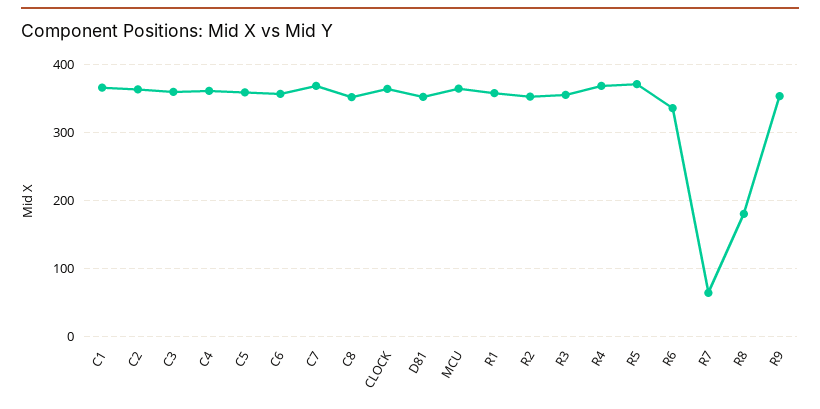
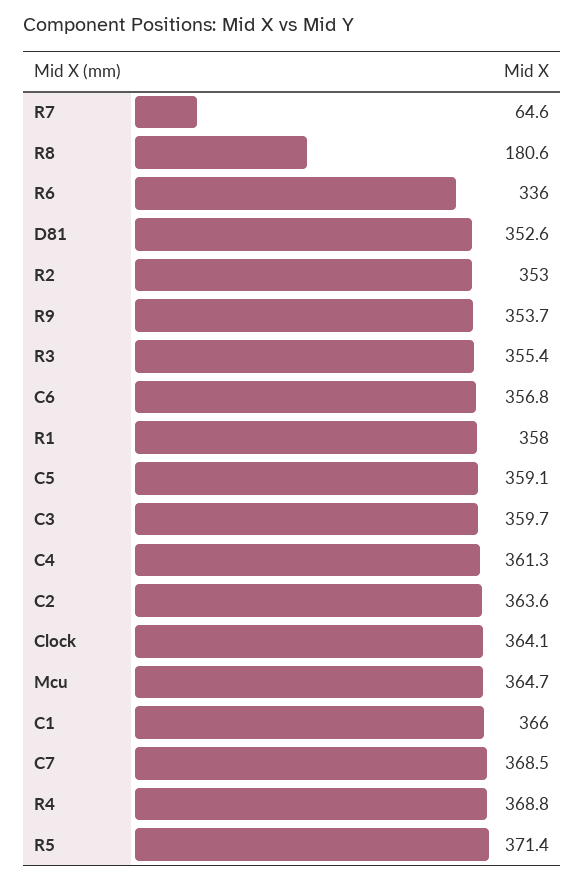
C8: 350 -> none

